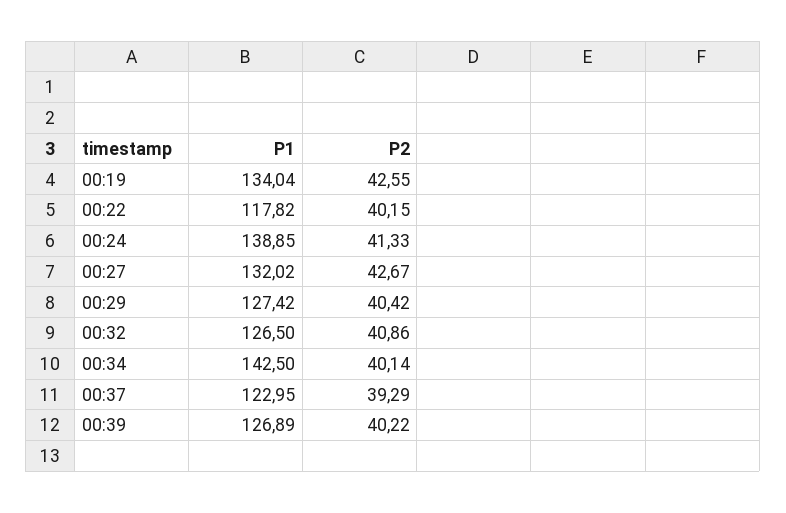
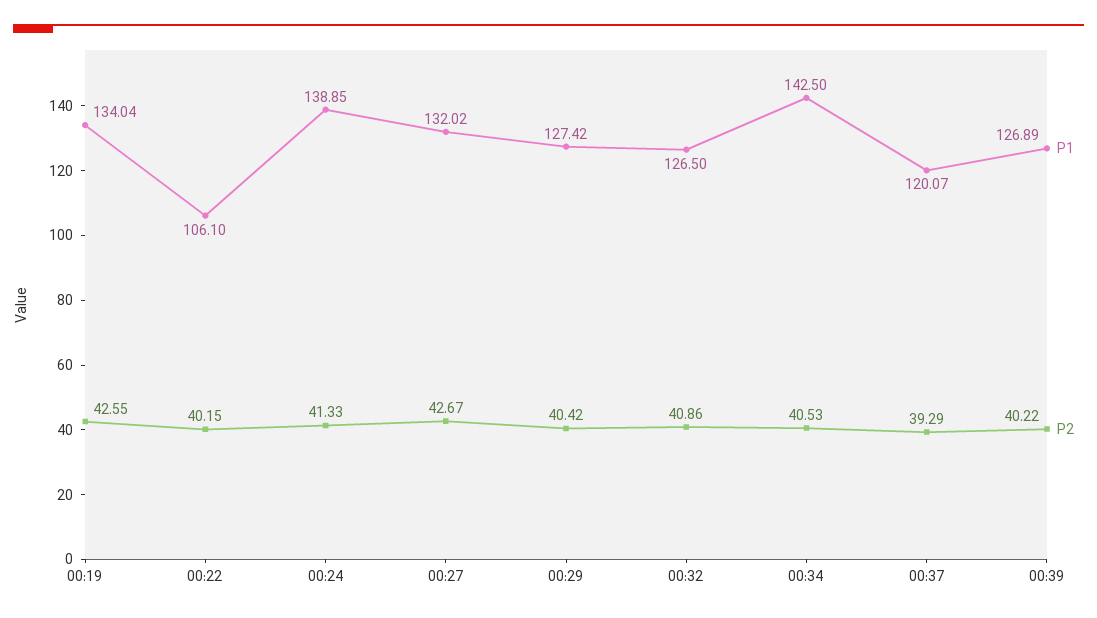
P1, 00:22: 117.82 -> 106.1
P2, 00:34: 40.14 -> 40.53
P1, 00:37: 122.95 -> 120.07

